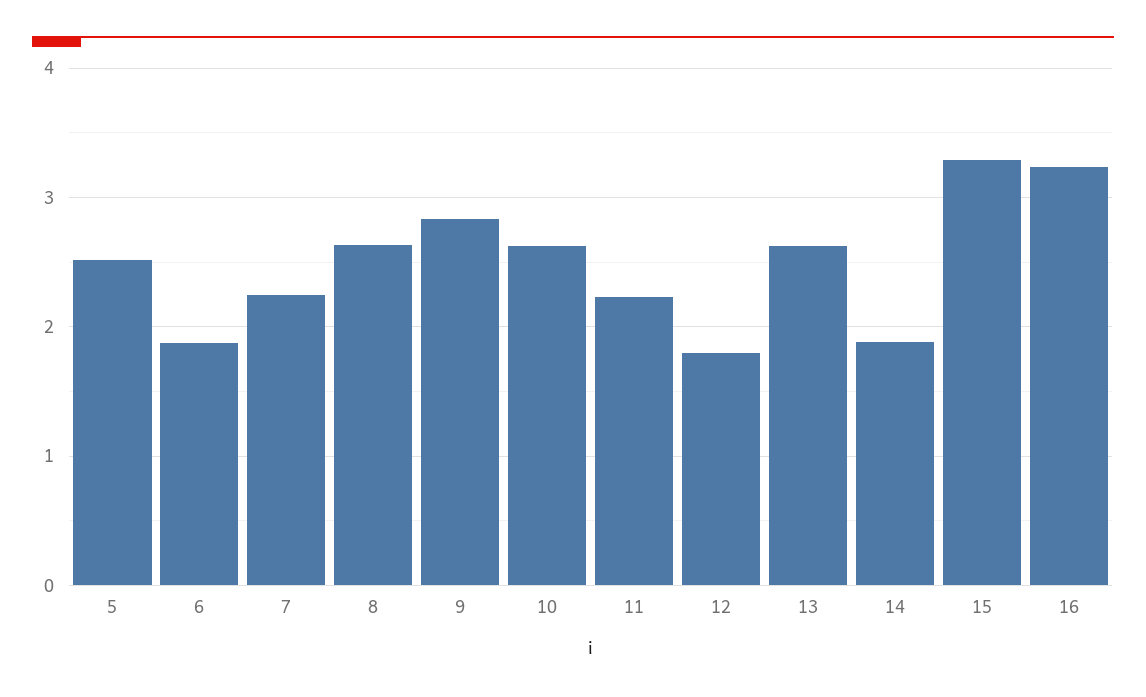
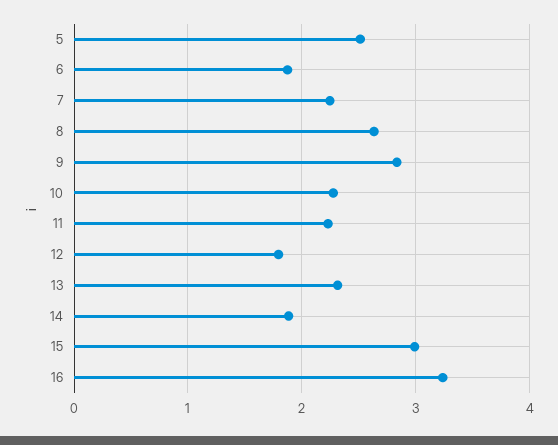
10: 2.6 -> 2.3
13: 2.6 -> 2.3
15: 3.3 -> 3

